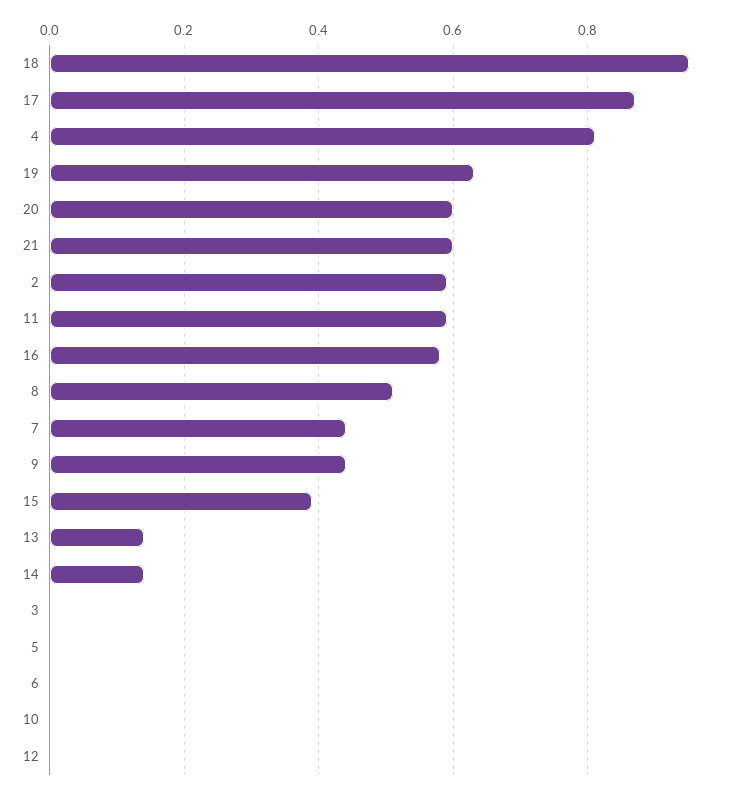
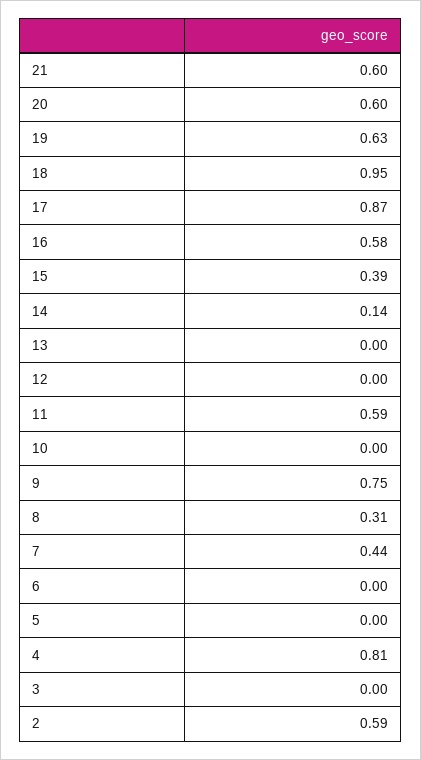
8: 0.5 -> 0.31
9: 0.45 -> 0.75
13: 0.15 -> 0

